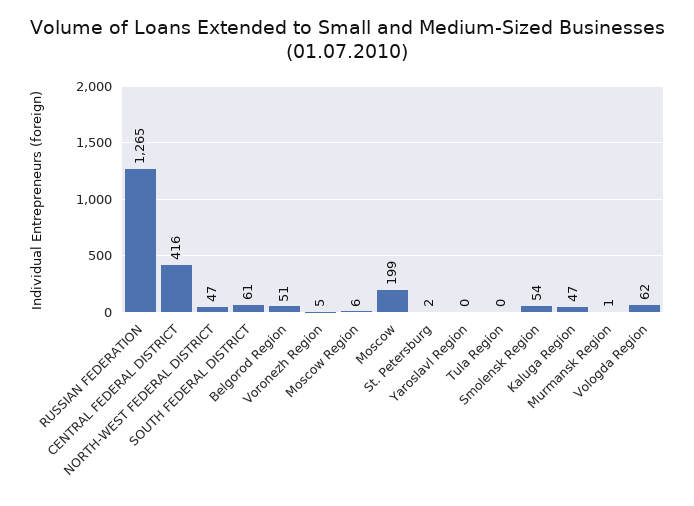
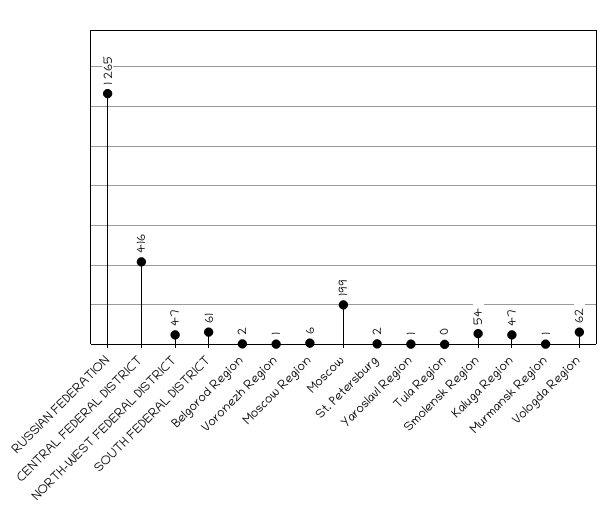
Belgorod Region: 51 -> 2
Voronezh Region: 5 -> 1
Yaroslavl Region: 0 -> 1

